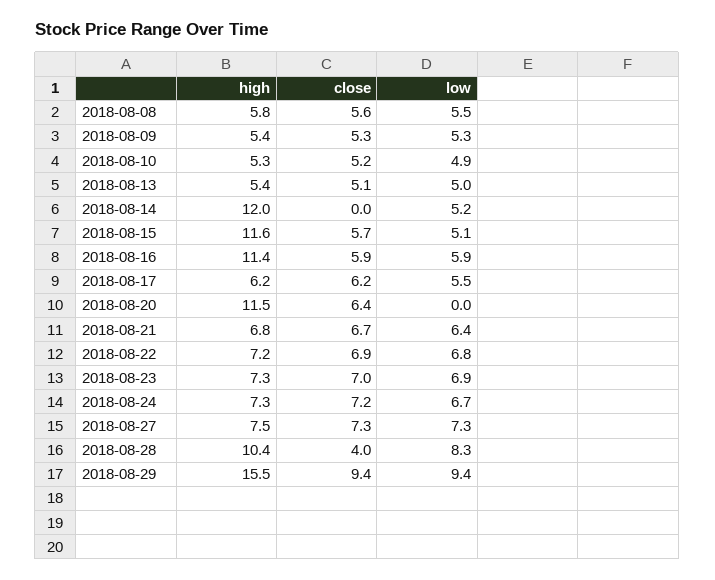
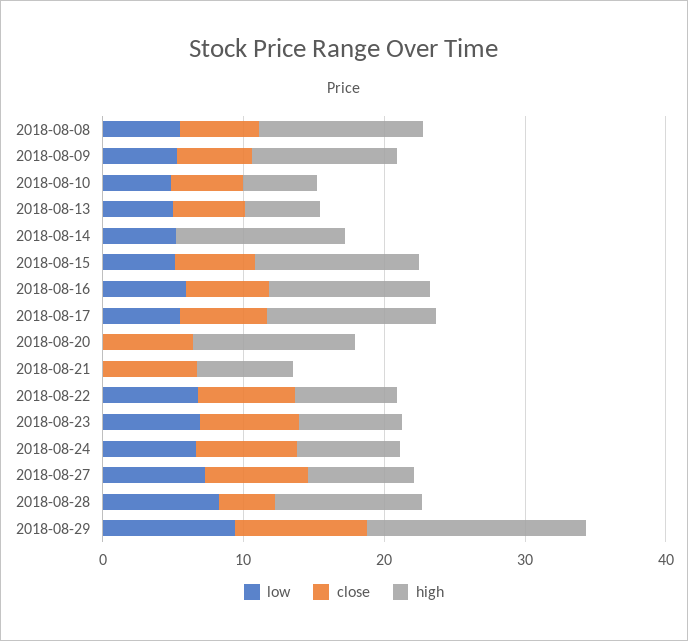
high, 2018-08-08: 5.8 -> 12
high, 2018-08-09: 5.4 -> 10
high, 2018-08-17: 6.2 -> 12
low, 2018-08-21: 6.4 -> 0

